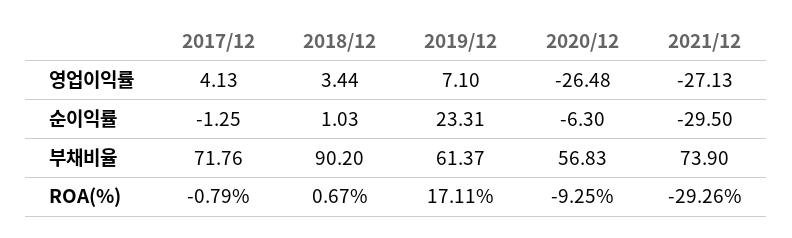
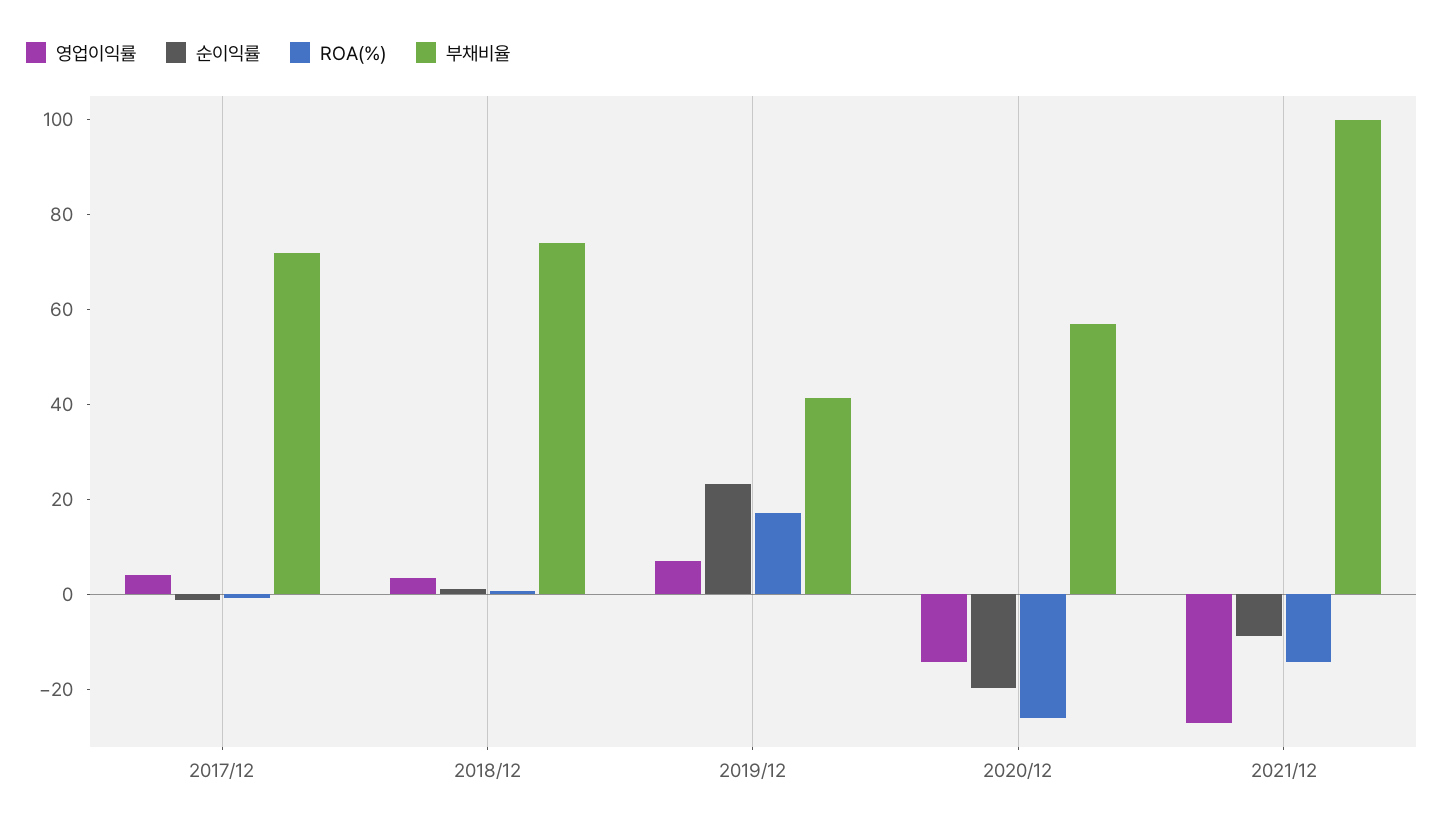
영업이익률, 2020/12: -26.48 -> -15
순이익률, 2020/12: -6.3 -> -20
순이익률, 2021/12: -29.5 -> -10
부채비율, 2018/12: 90.2 -> 75
부채비율, 2019/12: 61.37 -> 40
부채비율, 2021/12: 73.9 -> 100
ROA(%), 2020/12: -9.25 -> -25
ROA(%), 2021/12: -29.26 -> -15

